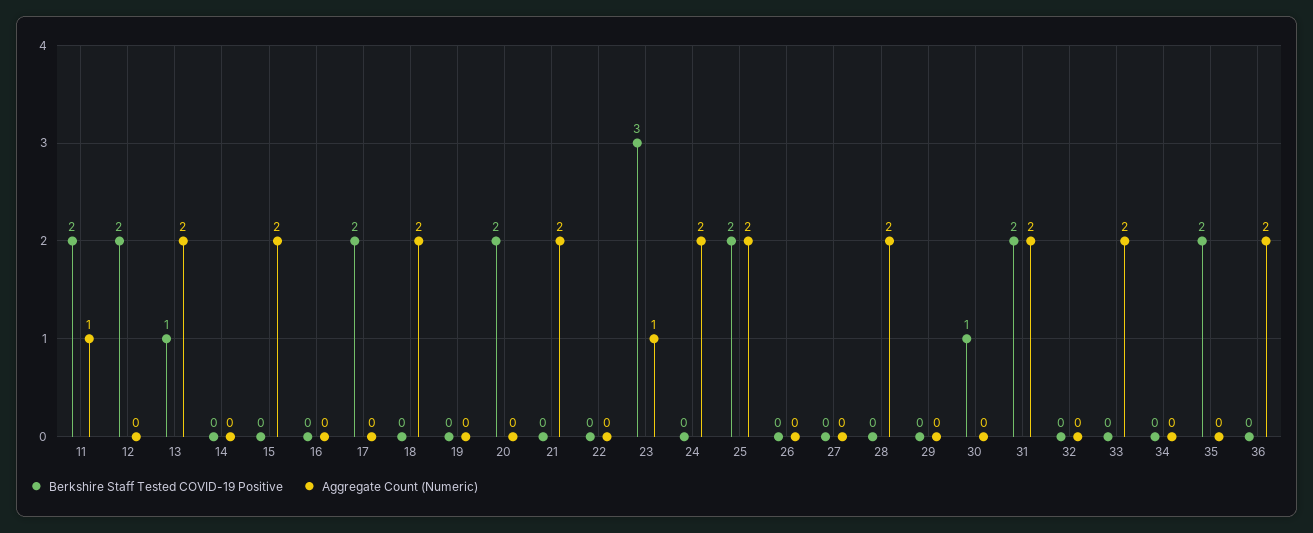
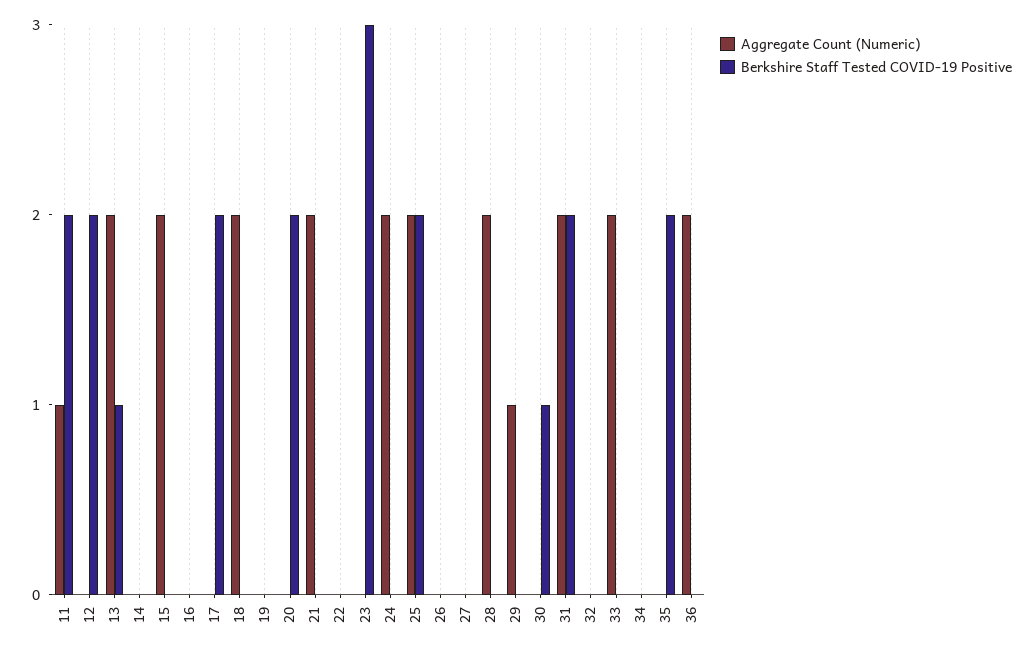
Aggregate Count (Numeric), 23: 1 -> 0
Aggregate Count (Numeric), 29: 0 -> 1

